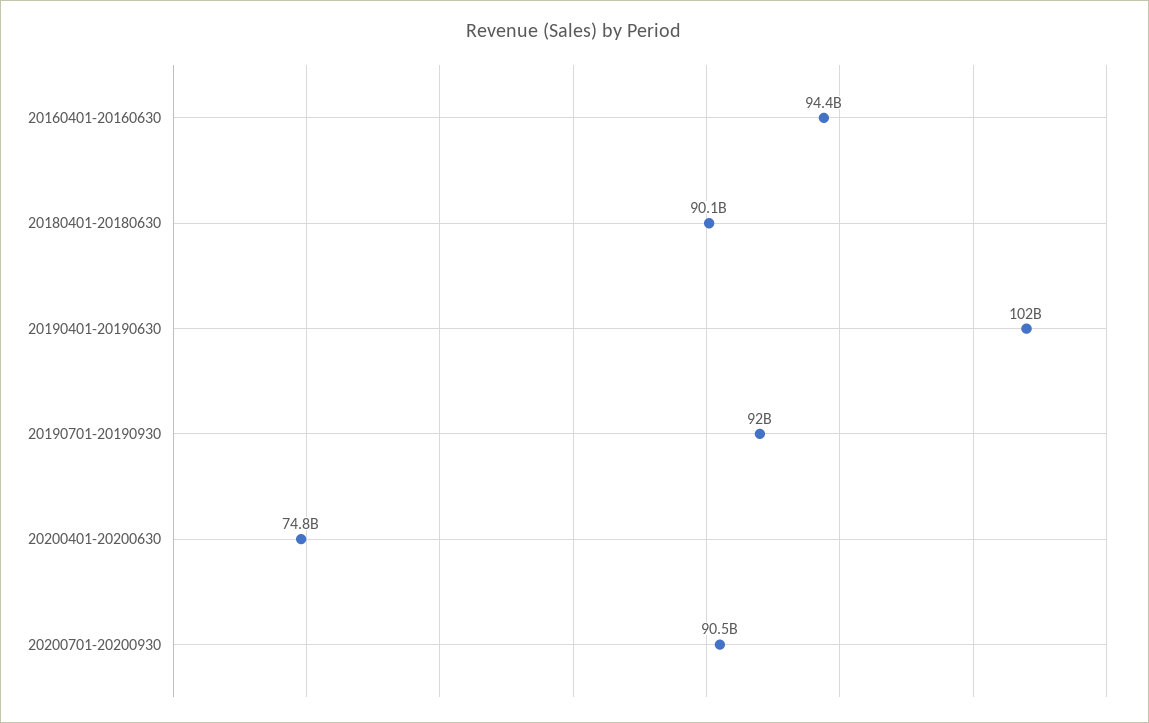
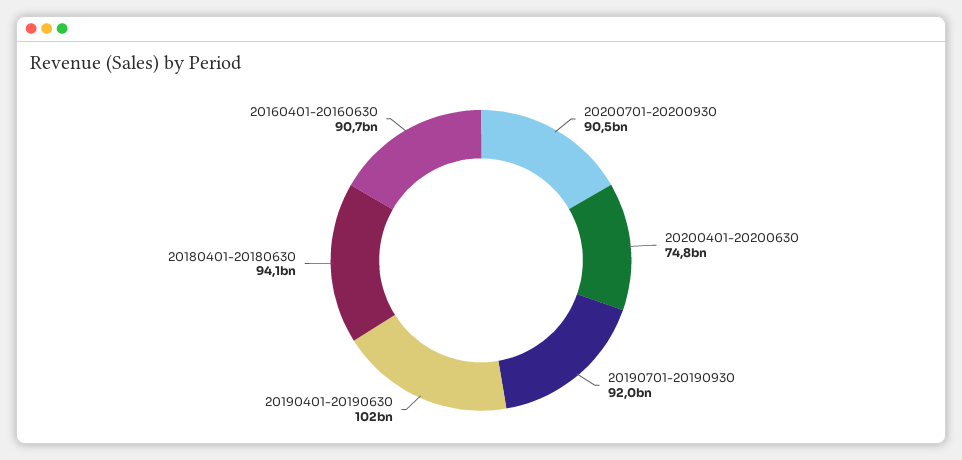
20160401-20160630: 94400000000 -> 90700000000
20180401-20180630: 90100000000 -> 94100000000

